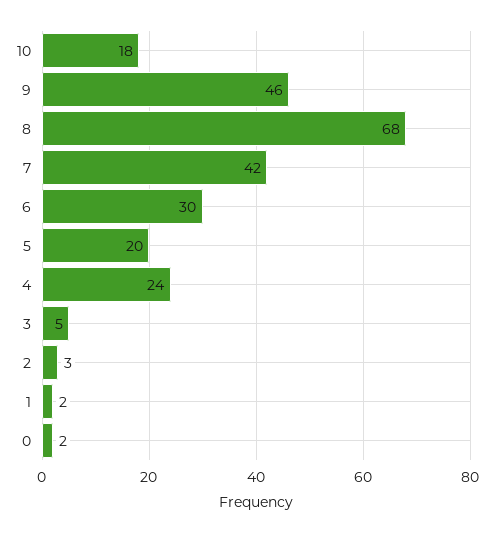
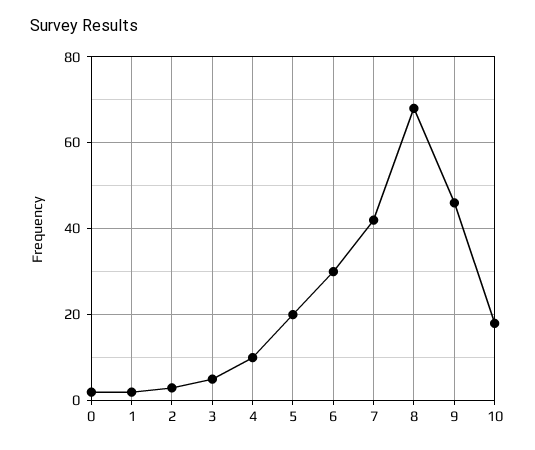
4: 24 -> 10

